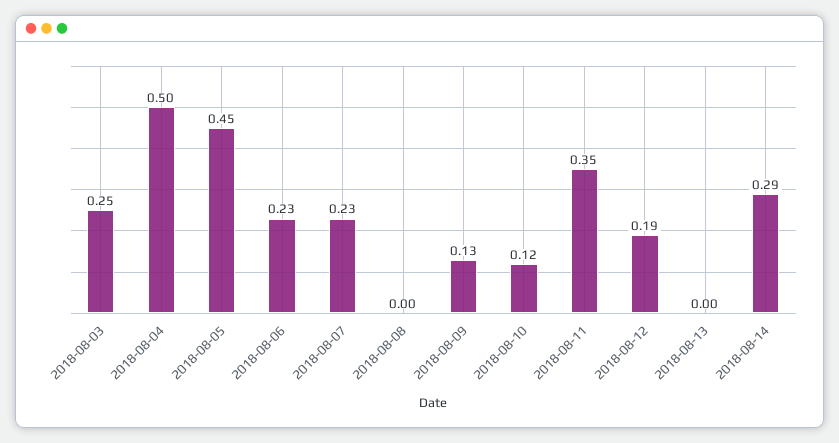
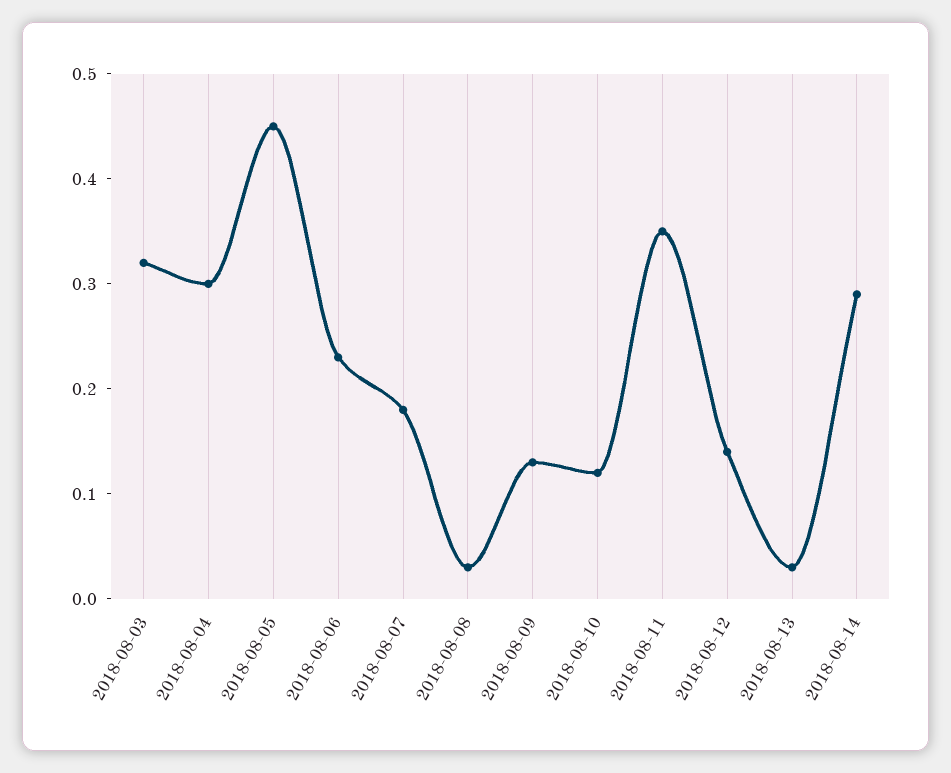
2018-08-03: 0.25 -> 0.32
2018-08-04: 0.5 -> 0.3
2018-08-07: 0.23 -> 0.18
2018-08-08: 0 -> 0.03
2018-08-12: 0.19 -> 0.14
2018-08-13: 0 -> 0.03

